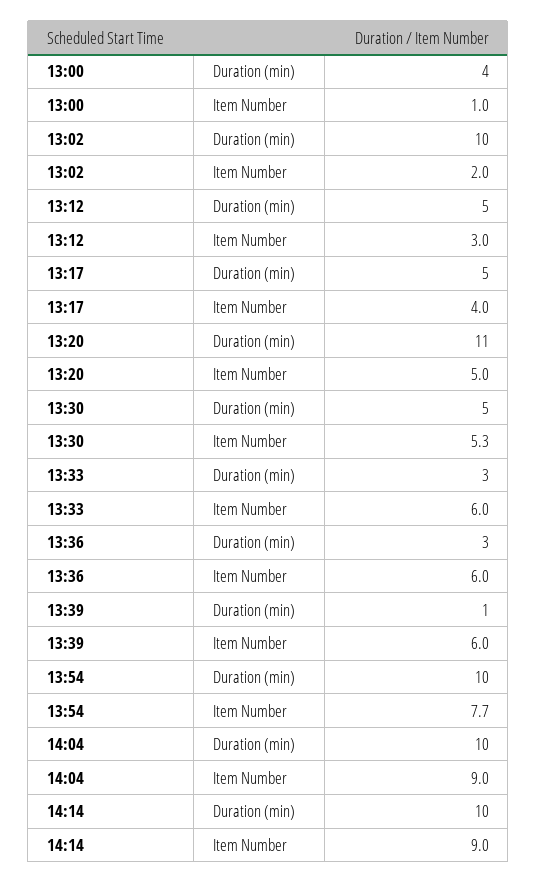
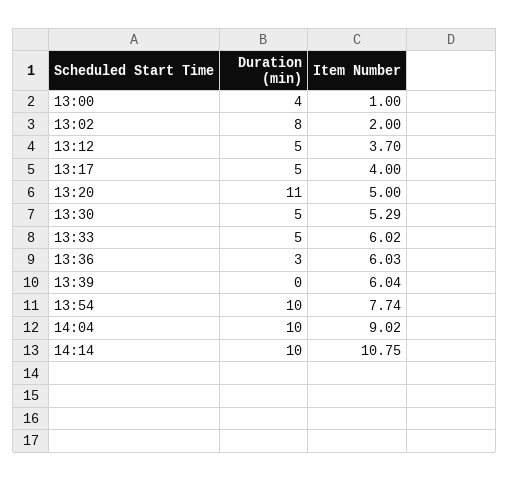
13:02, Duration (min): 10 -> 8
13:12, Item Number: 3 -> 3.7
13:33, Duration (min): 3 -> 5
13:39, Duration (min): 1 -> 0
14:14, Item Number: 9 -> 10.75

